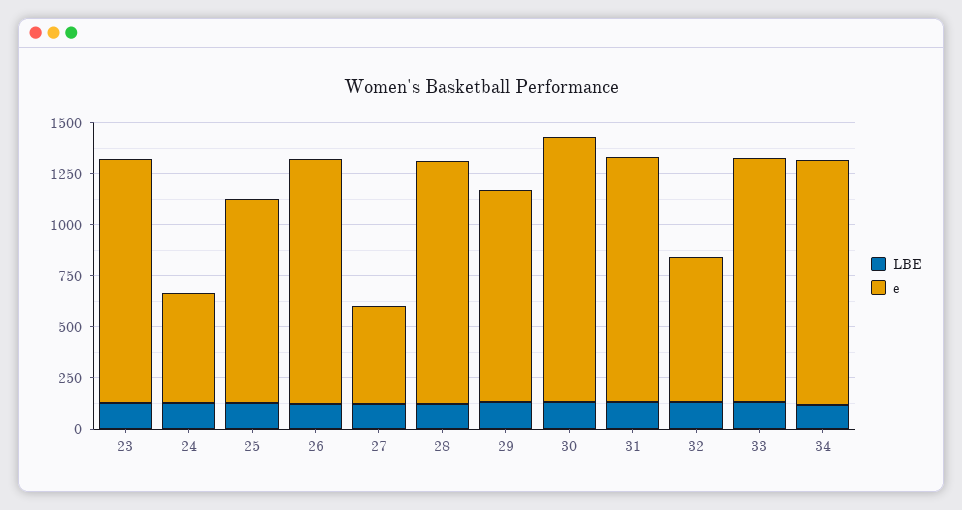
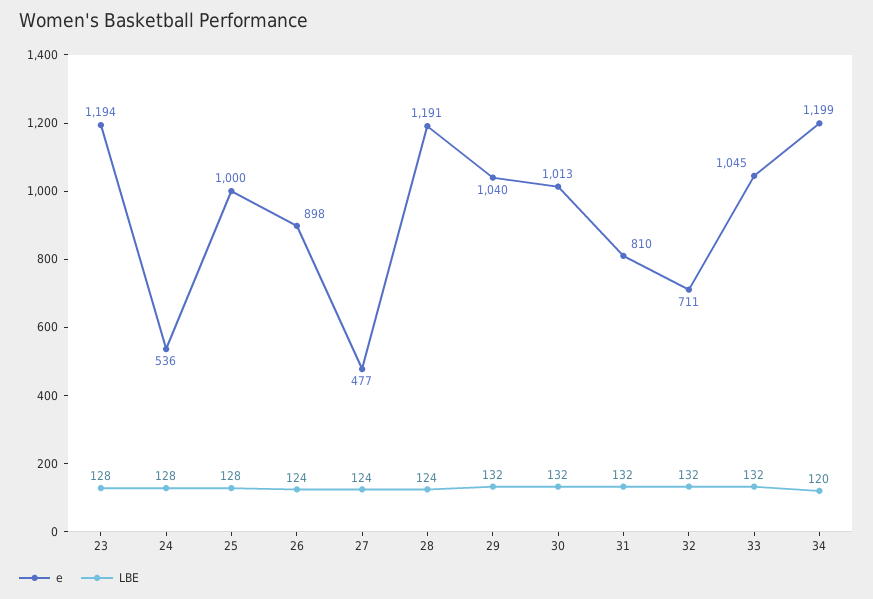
e, 26: 1200 -> 898
e, 30: 1300 -> 1013
e, 31: 1200 -> 810
e, 33: 1200 -> 1045

